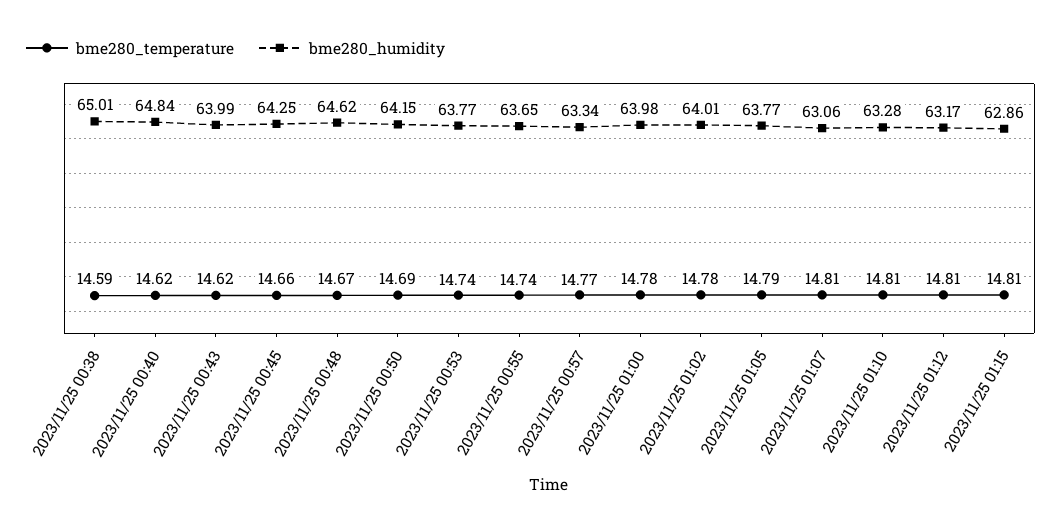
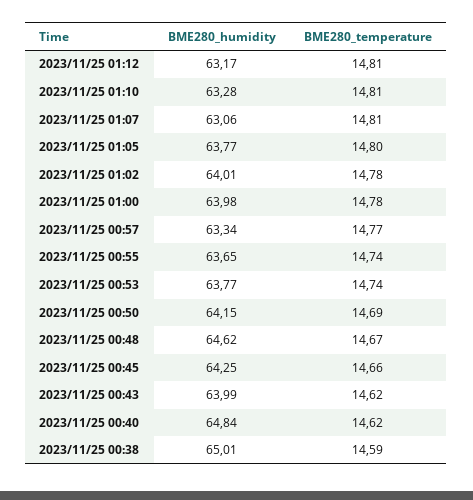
bme280_temperature, 2023/11/25 01:05: 14.79 -> 14.8
bme280_temperature, 2023/11/25 01:15: 14.81 -> none
bme280_humidity, 2023/11/25 01:15: 62.86 -> none

